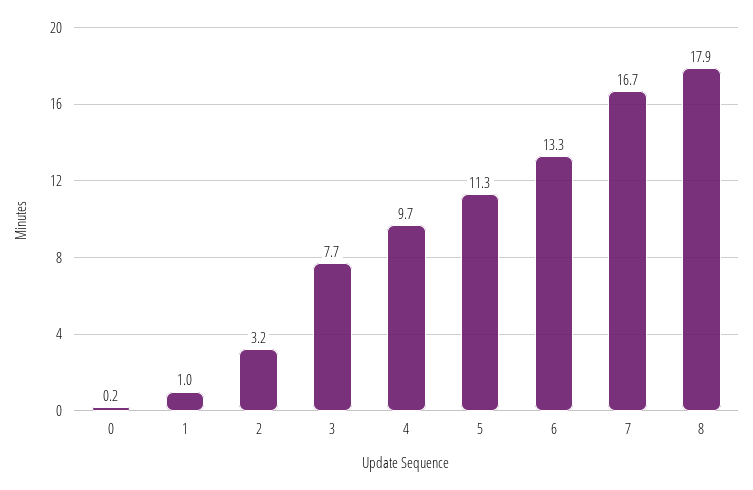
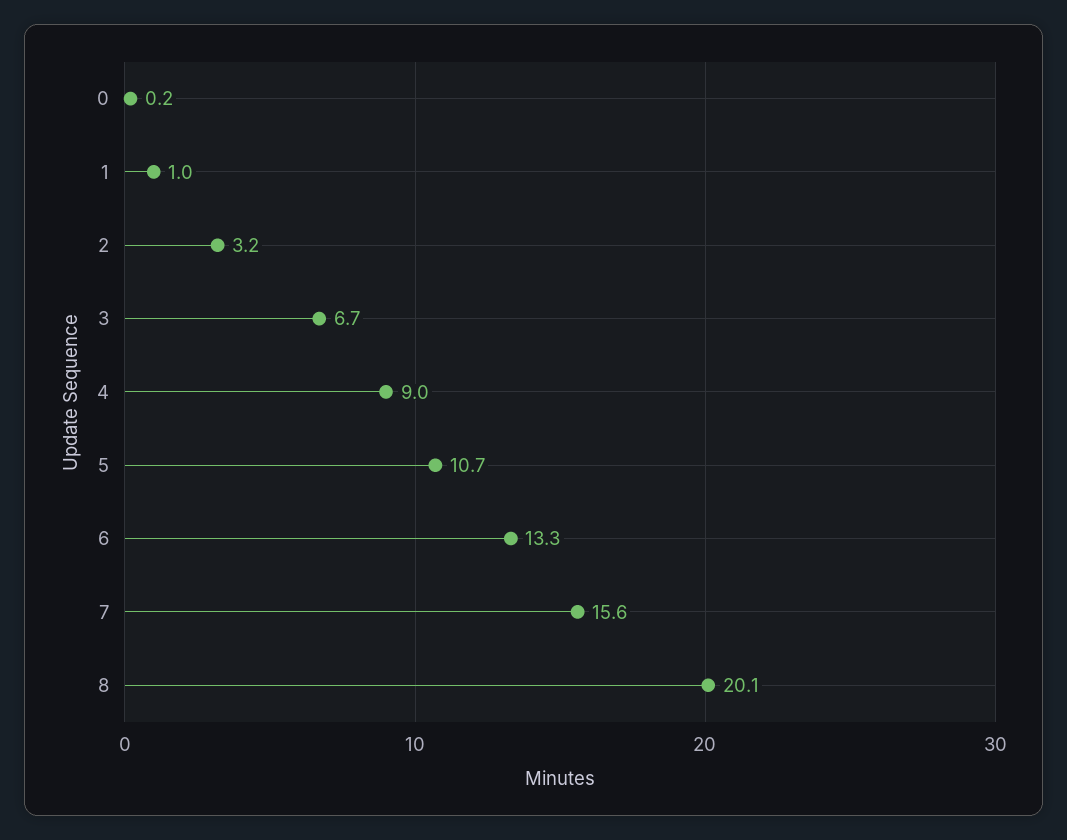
3: 7.7 -> 6.7
4: 9.7 -> 9
5: 11.3 -> 10.7
7: 16.7 -> 15.6
8: 17.9 -> 20.1

